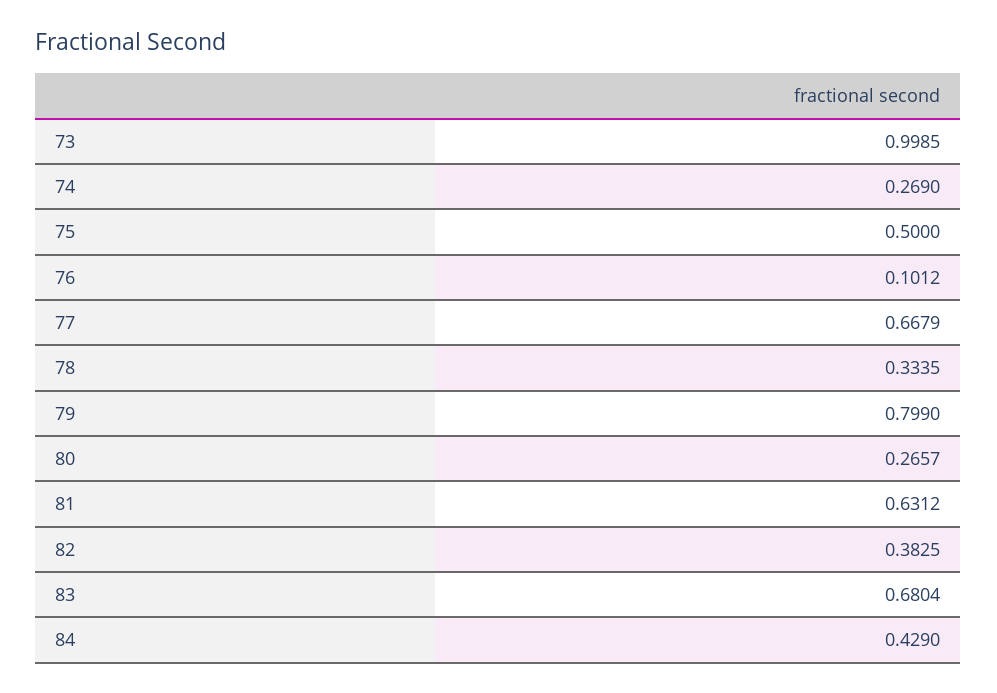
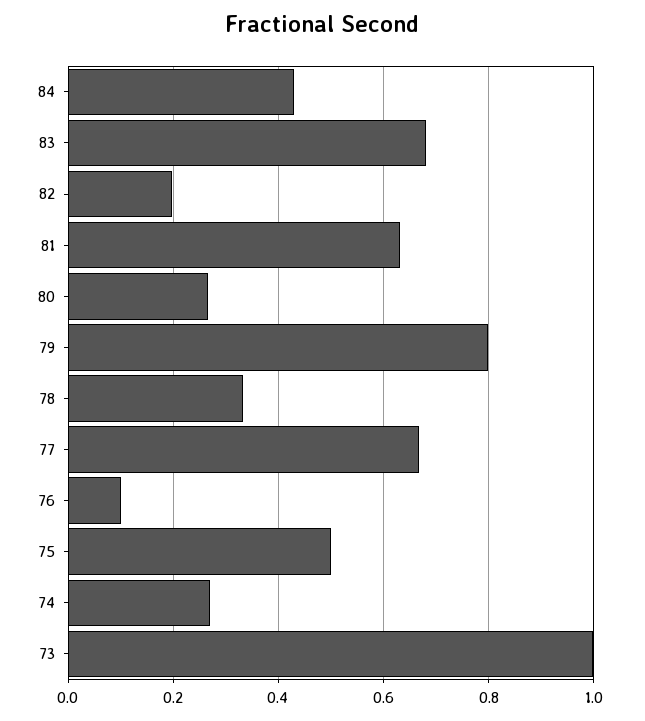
82: 0.3825 -> 0.2

